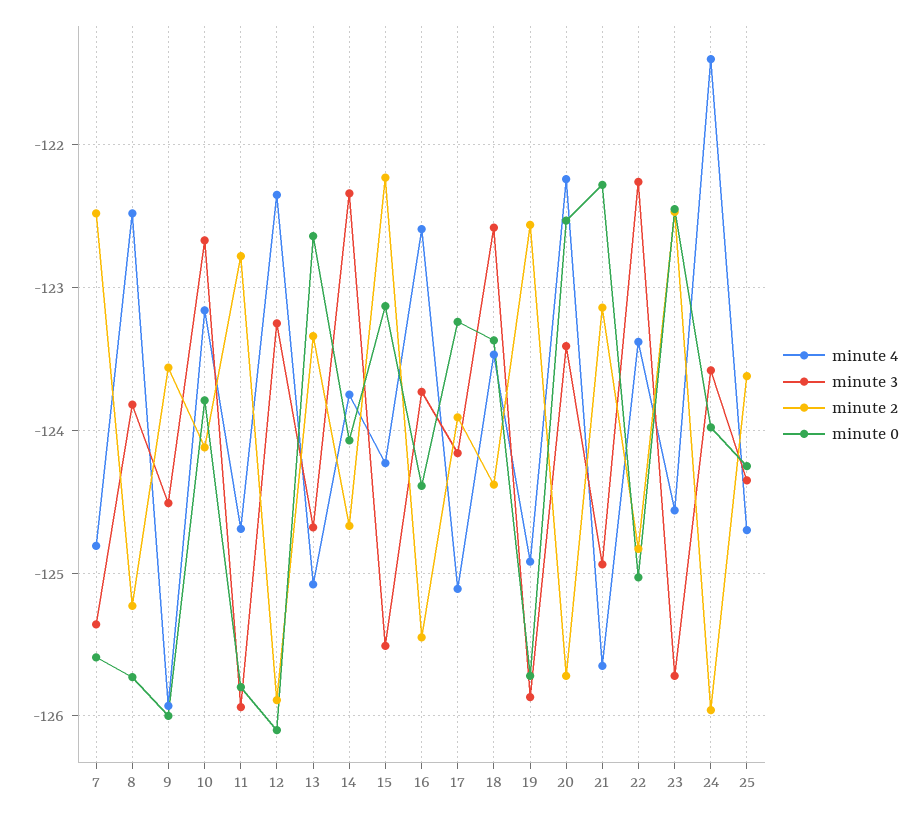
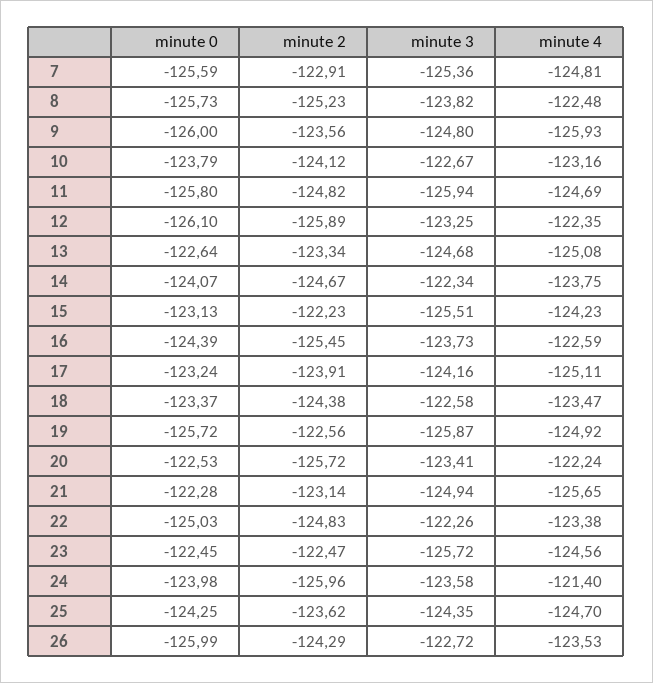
minute 2, 7: -122.5 -> -122.91
minute 3, 9: -124.5 -> -124.8
minute 2, 11: -122.8 -> -124.82
minute 0, 26: none -> -125.99
minute 2, 26: none -> -124.29
minute 3, 26: none -> -122.72
minute 4, 26: none -> -123.53

